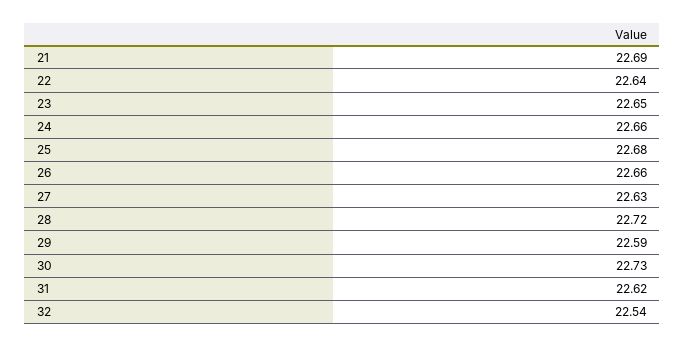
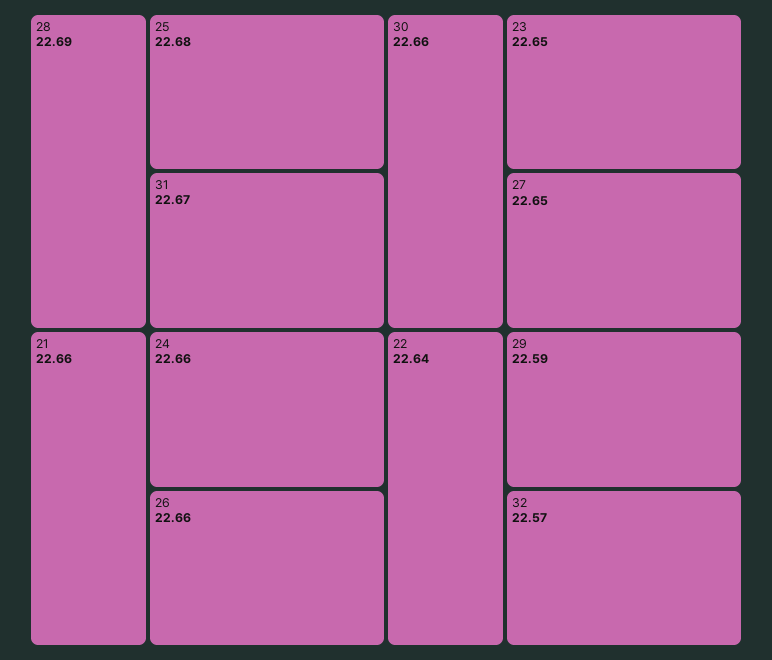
21: 22.69 -> 22.66
27: 22.63 -> 22.65
28: 22.72 -> 22.69
30: 22.73 -> 22.66
31: 22.62 -> 22.67
32: 22.54 -> 22.57

